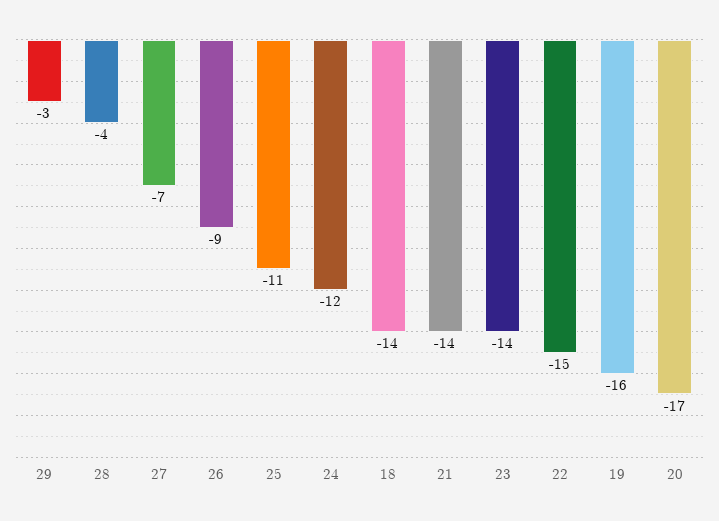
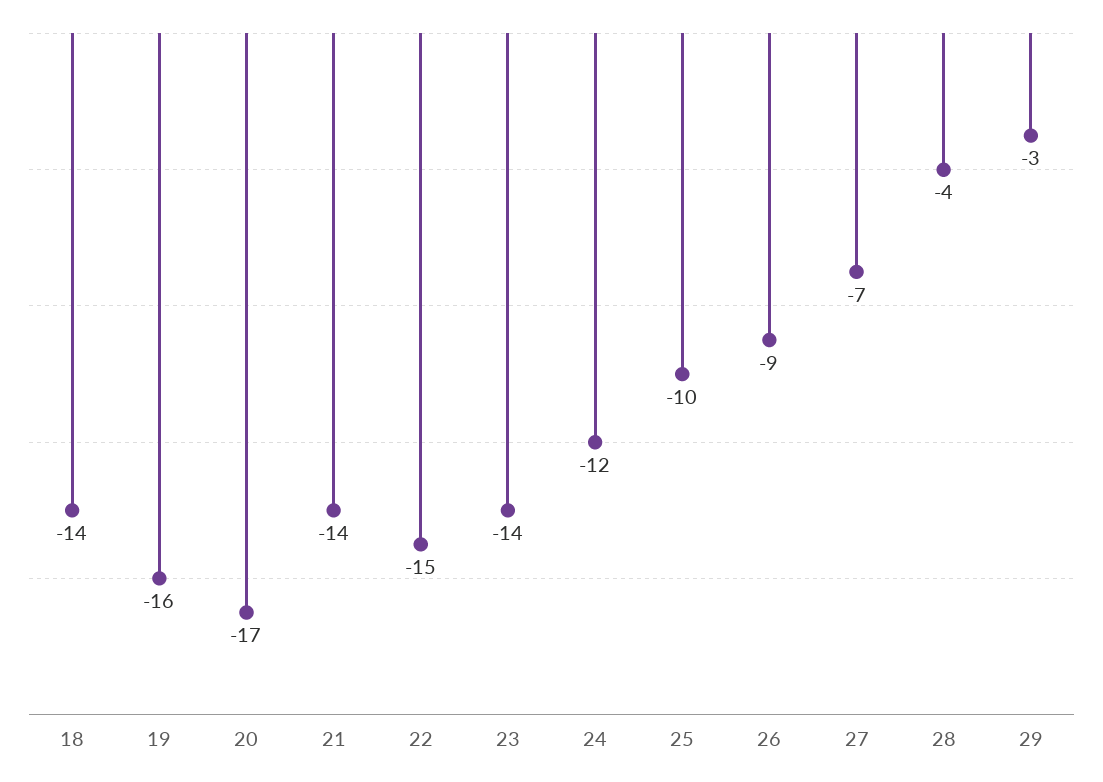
25: -11 -> -10

